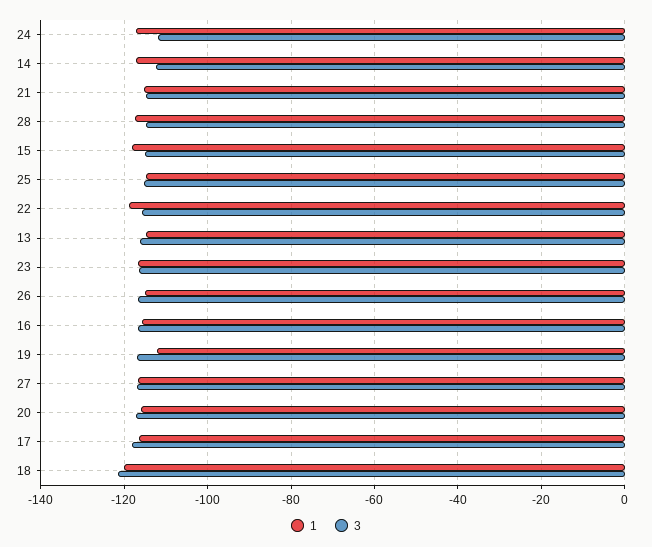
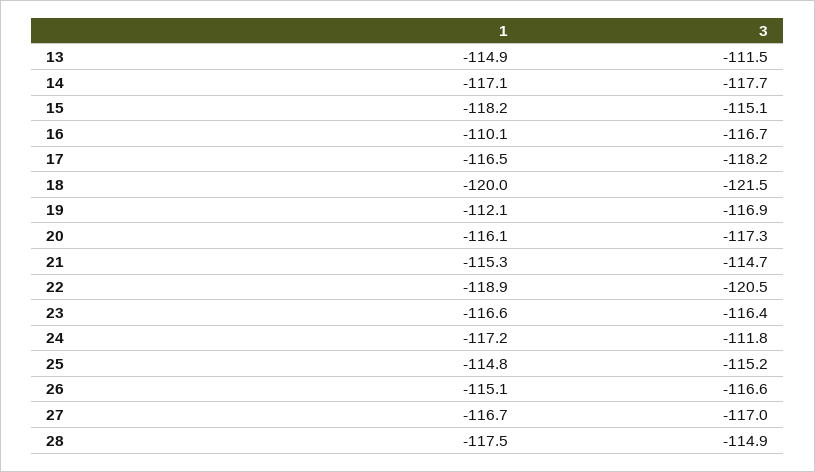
3, 14: -112 -> -117.7
3, 22: -116 -> -120.5
3, 13: -116 -> -111.5
1, 16: -116 -> -110.1

